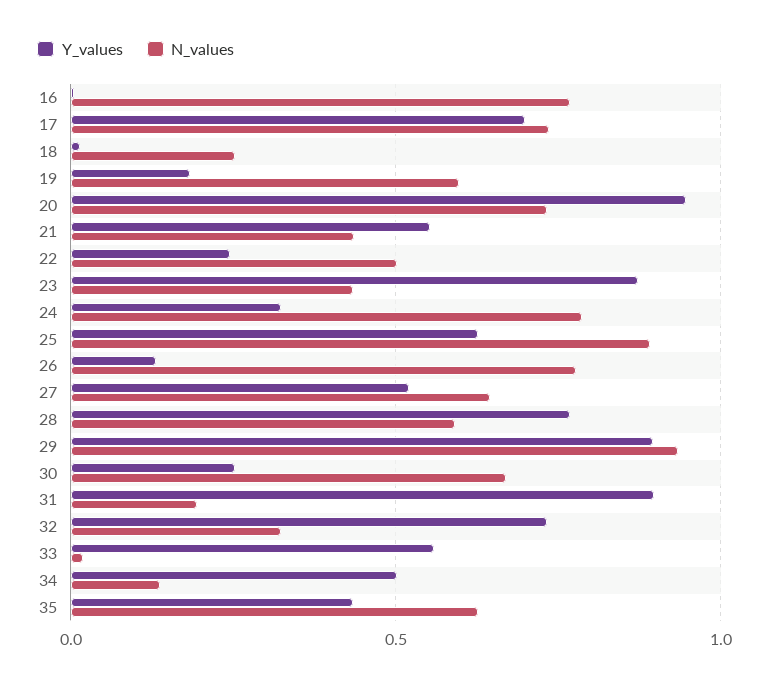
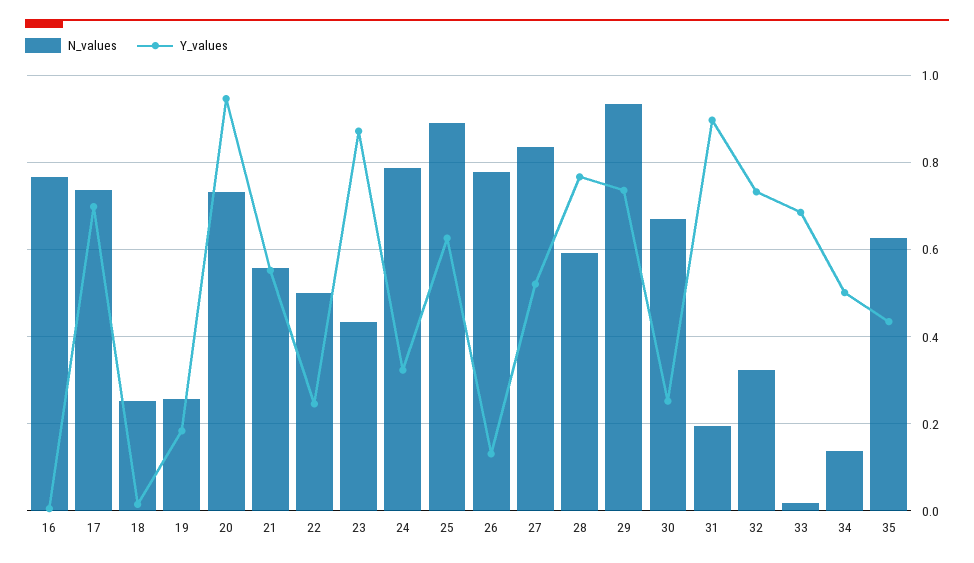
N_values, 19: 0.6 -> 0.26
N_values, 21: 0.45 -> 0.56
N_values, 27: 0.65 -> 0.84
Y_values, 29: 0.9 -> 0.74
Y_values, 33: 0.55 -> 0.68

